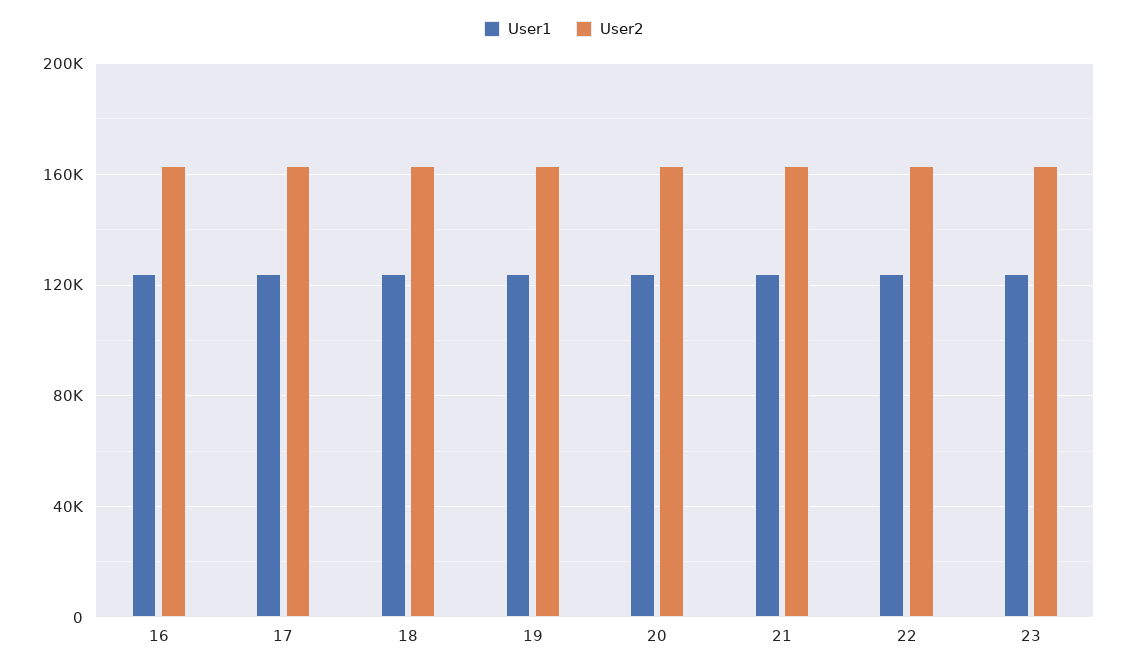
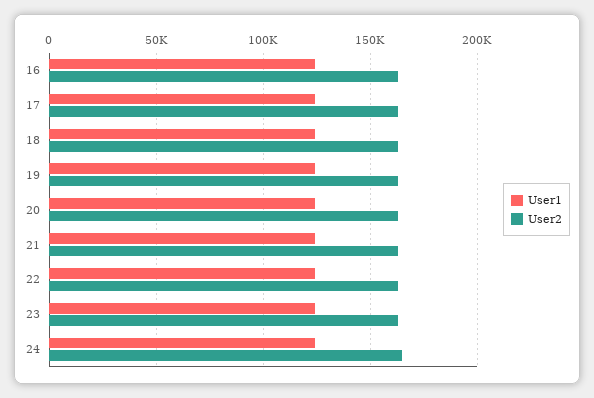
User1, 24: none -> 125000
User2, 24: none -> 165000

